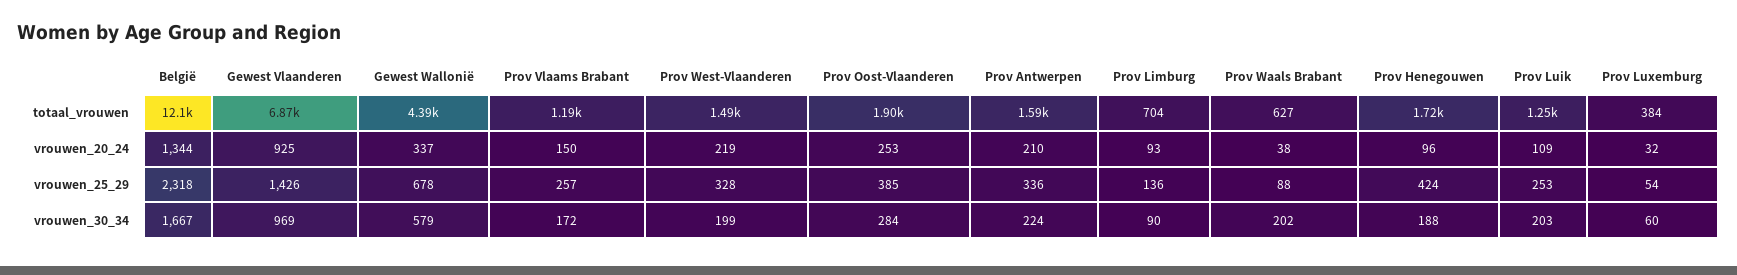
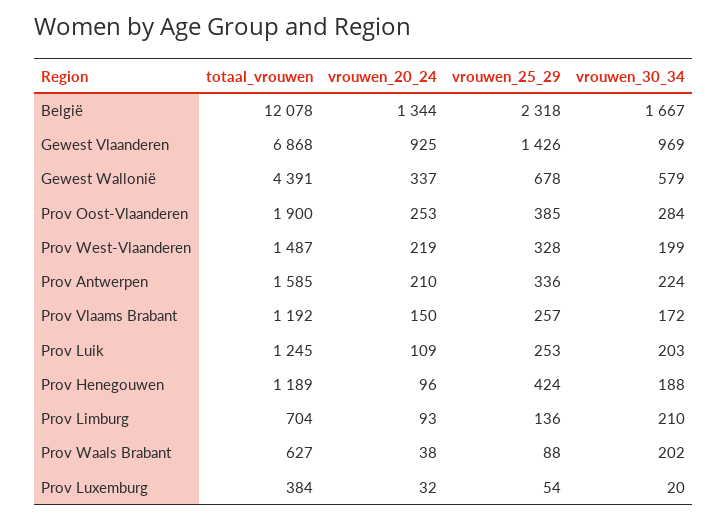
Prov Henegouwen, totaal_vrouwen: 1720 -> 1189
Prov Limburg, vrouwen_30_34: 90 -> 210
Prov Luxemburg, vrouwen_30_34: 60 -> 20

